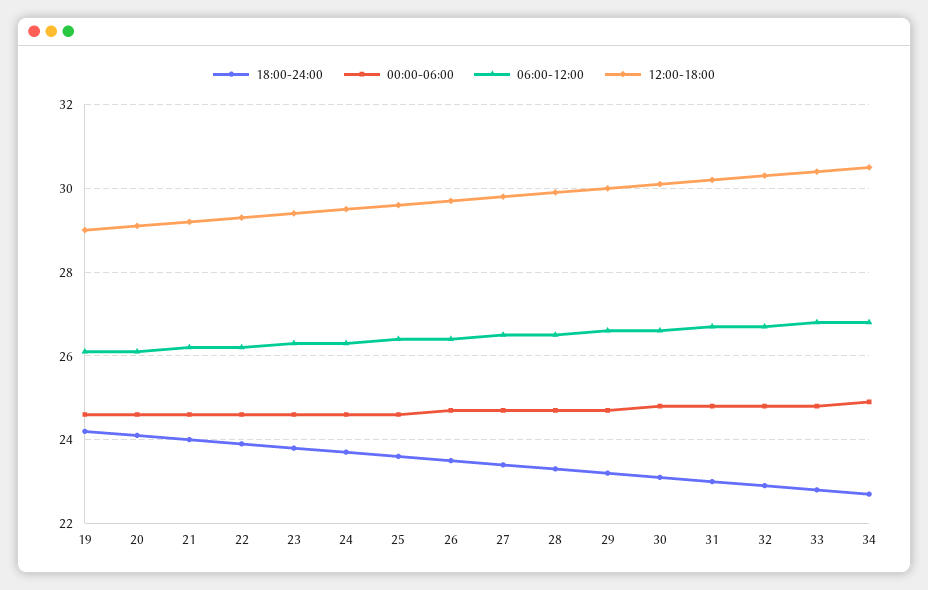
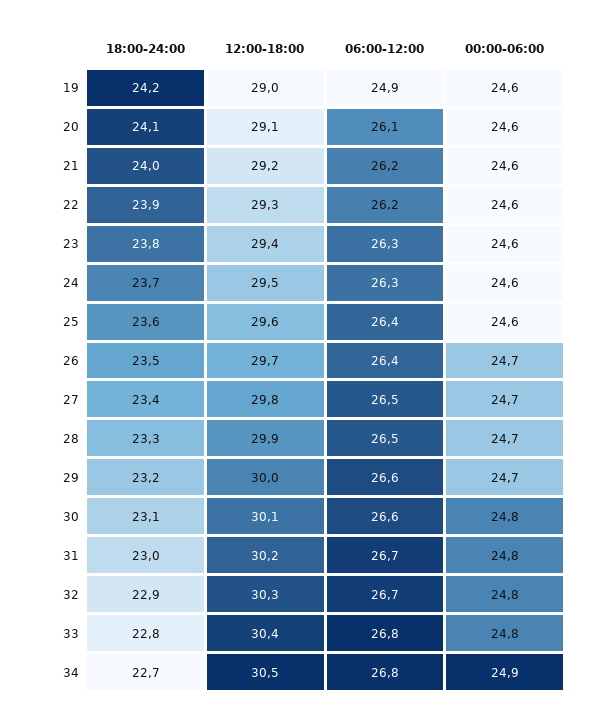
06:00-12:00, 19: 26 -> 24.9

